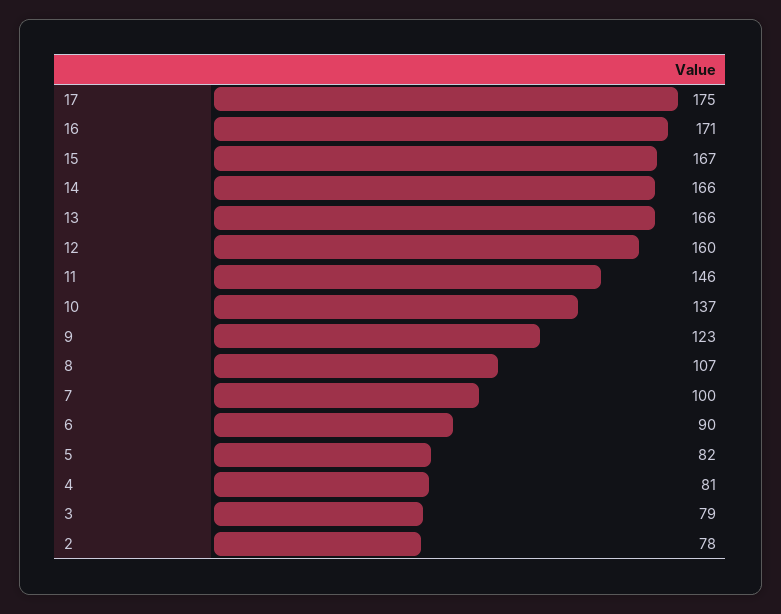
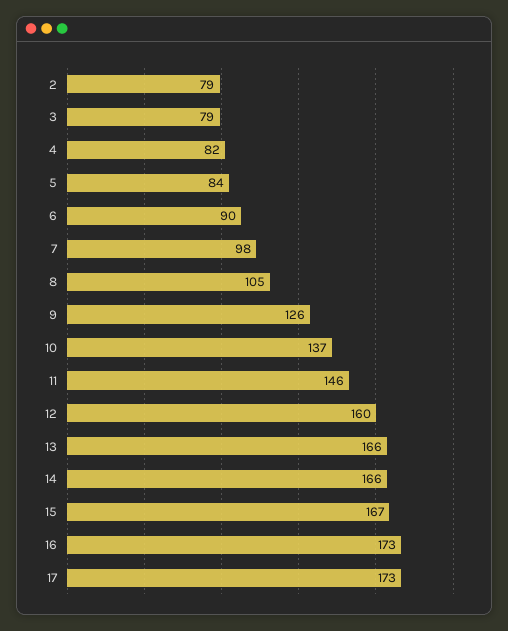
17: 175 -> 173
16: 171 -> 173
9: 123 -> 126
8: 107 -> 105
7: 100 -> 98
5: 82 -> 84
4: 81 -> 82
2: 78 -> 79

